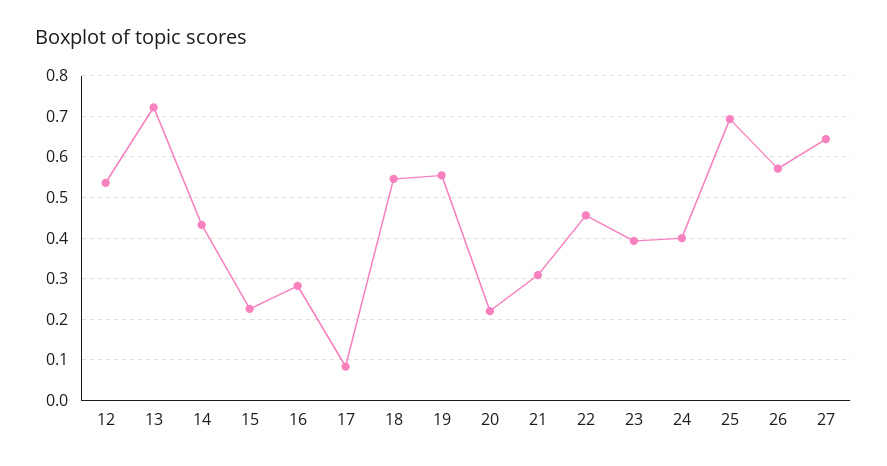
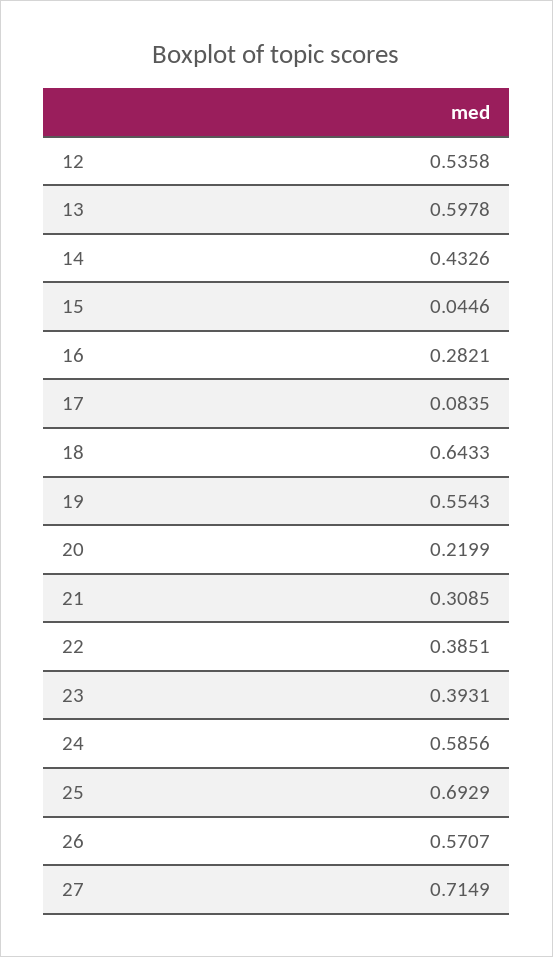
13: 0.72 -> 0.5978
15: 0.22 -> 0.0446
18: 0.54 -> 0.6433
22: 0.46 -> 0.3851
24: 0.4 -> 0.5856
27: 0.64 -> 0.7149

